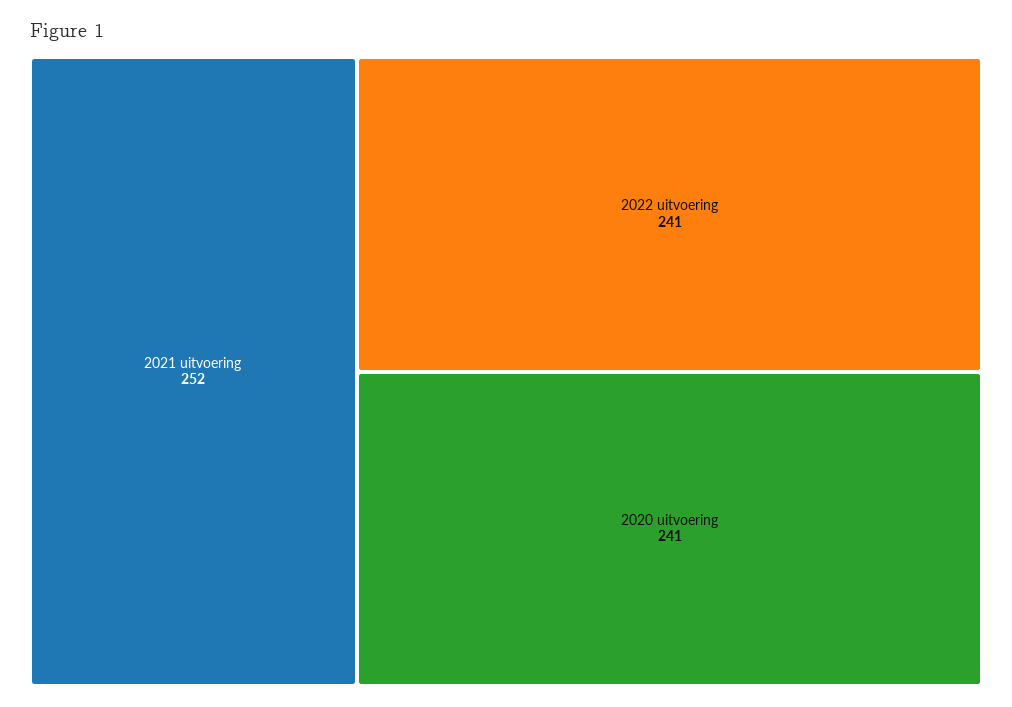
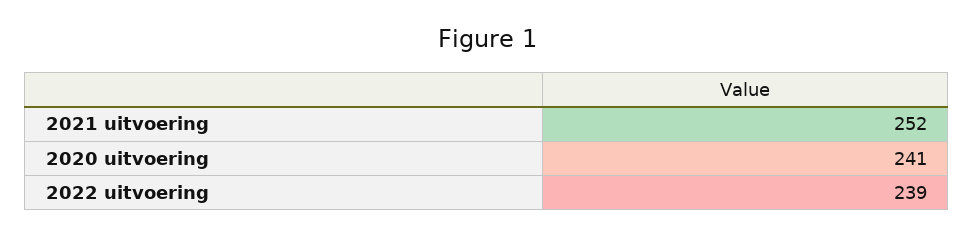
2022 uitvoering: 241 -> 239

